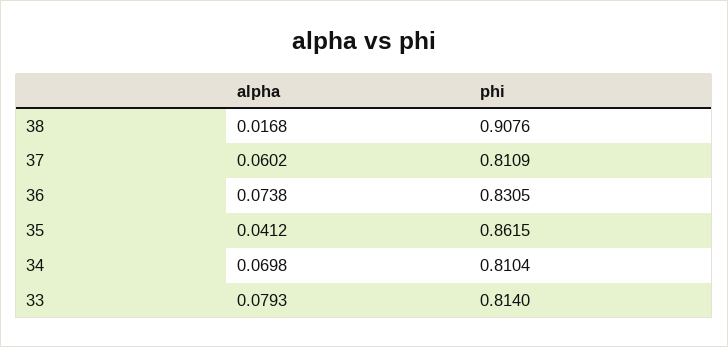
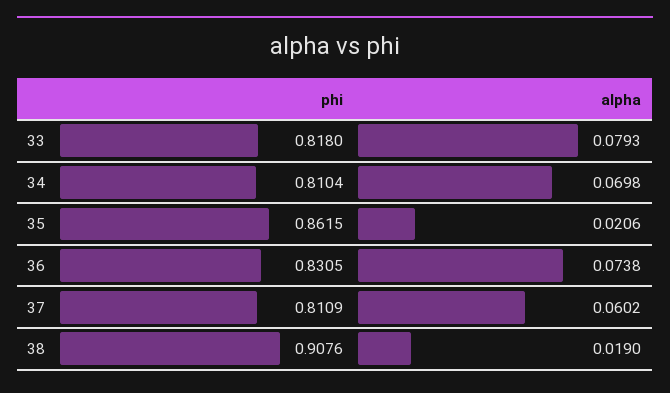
alpha, 38: 0.0168 -> 0.019
alpha, 35: 0.0412 -> 0.0206
phi, 33: 0.814 -> 0.818

